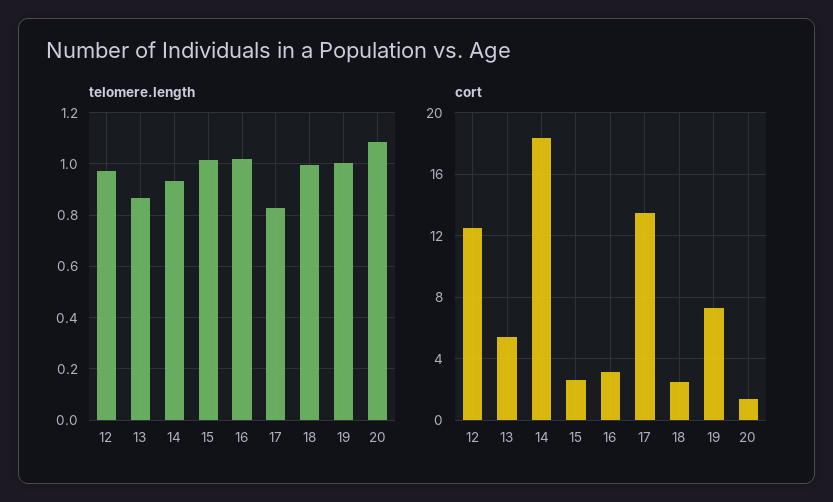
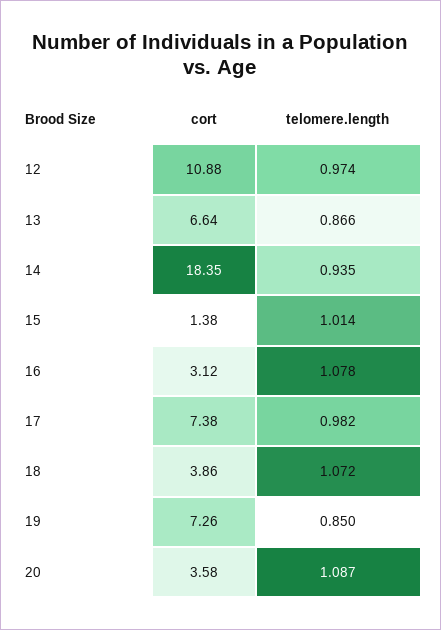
telomere.length, 16: 1.025 -> 1.078
telomere.length, 17: 0.825 -> 0.982
telomere.length, 18: 1 -> 1.072
telomere.length, 19: 1 -> 0.85
cort, 12: 12.5 -> 10.88
cort, 13: 5.5 -> 6.64
cort, 15: 2.5 -> 1.38
cort, 17: 13.5 -> 7.38
cort, 18: 2.5 -> 3.86
cort, 20: 1.5 -> 3.58

